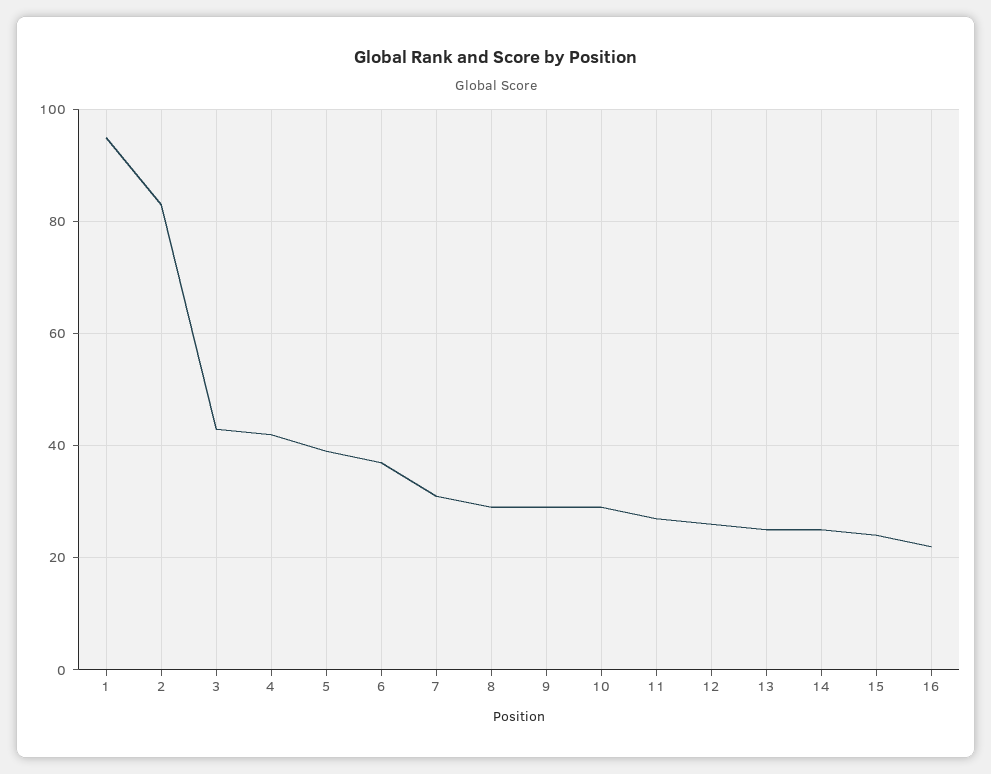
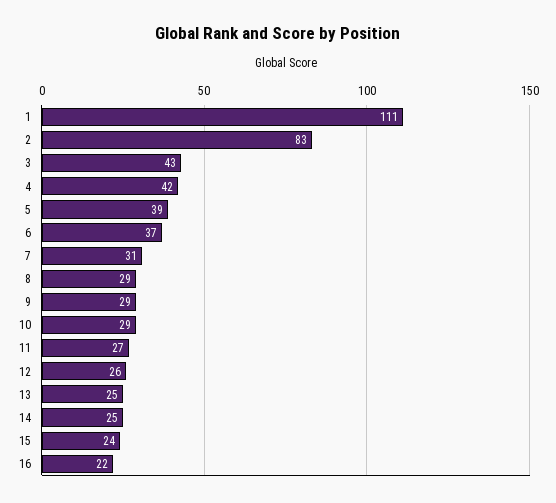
1: 95 -> 111

